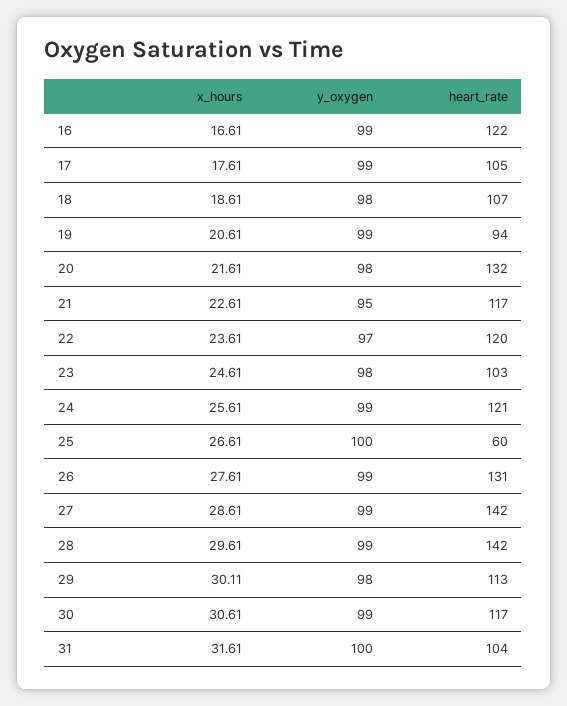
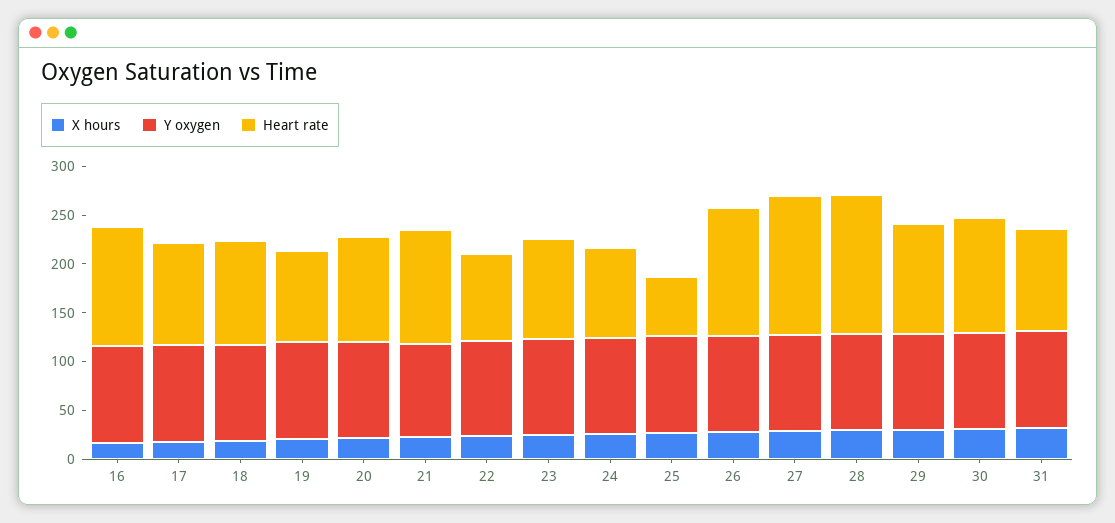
heart_rate, 20: 132 -> 110
heart_rate, 22: 120 -> 90
heart_rate, 24: 121 -> 90

